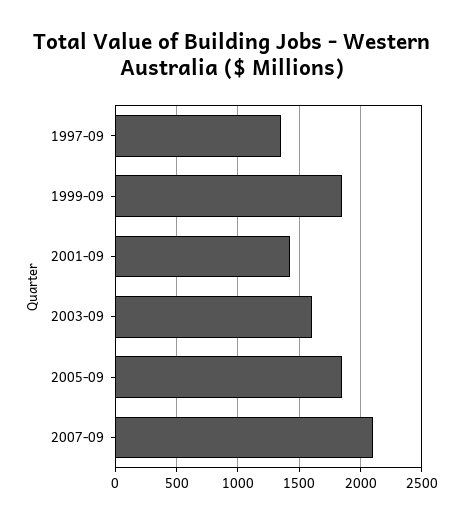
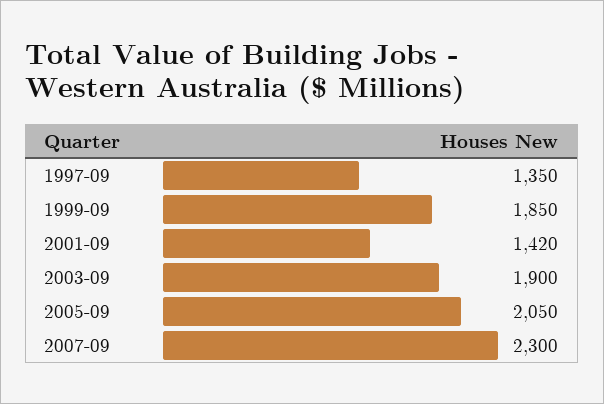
2003-09: 1600 -> 1900
2005-09: 1850 -> 2050
2007-09: 2100 -> 2300

